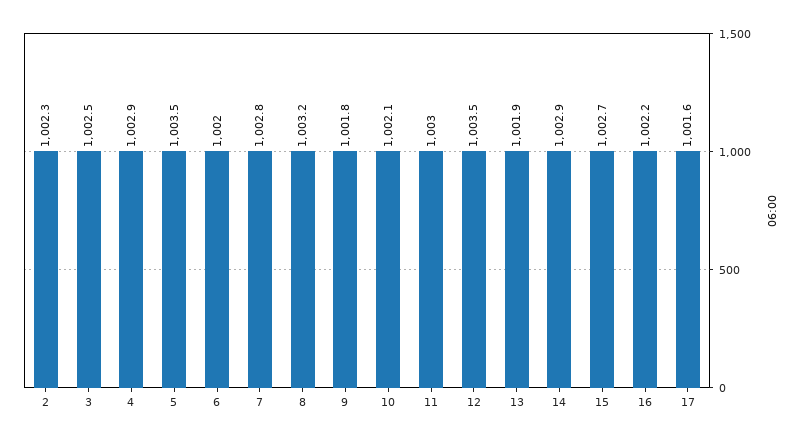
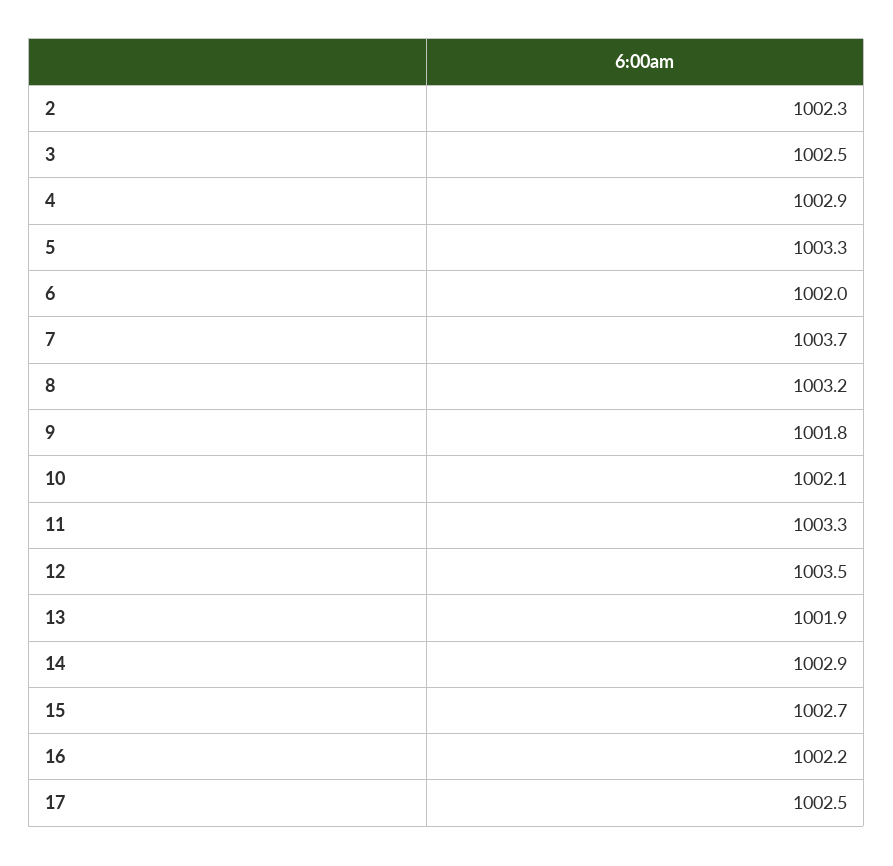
5: 1003.5 -> 1003.3
7: 1002.8 -> 1003.7
11: 1003 -> 1003.3
17: 1001.6 -> 1002.5

